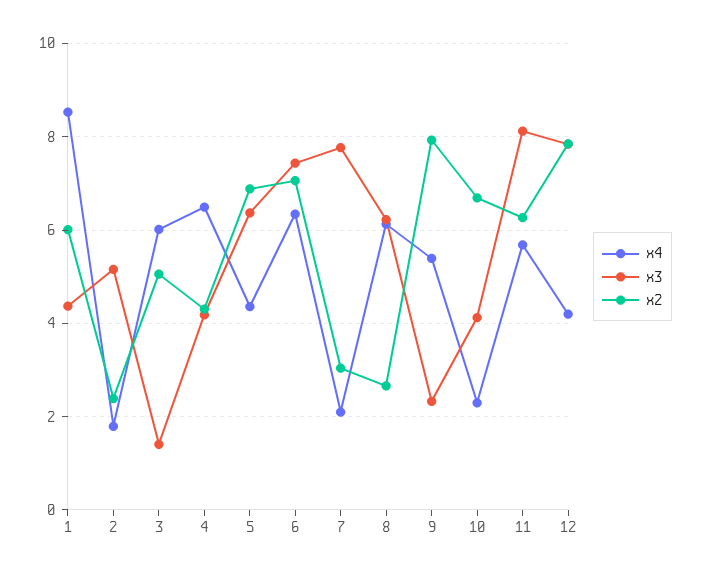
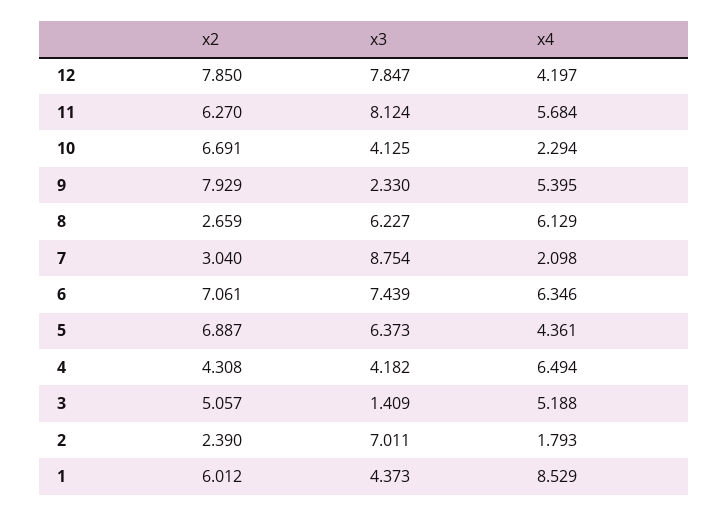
x3, 2: 5.2 -> 7.011
x4, 3: 6 -> 5.188
x3, 7: 7.8 -> 8.754

